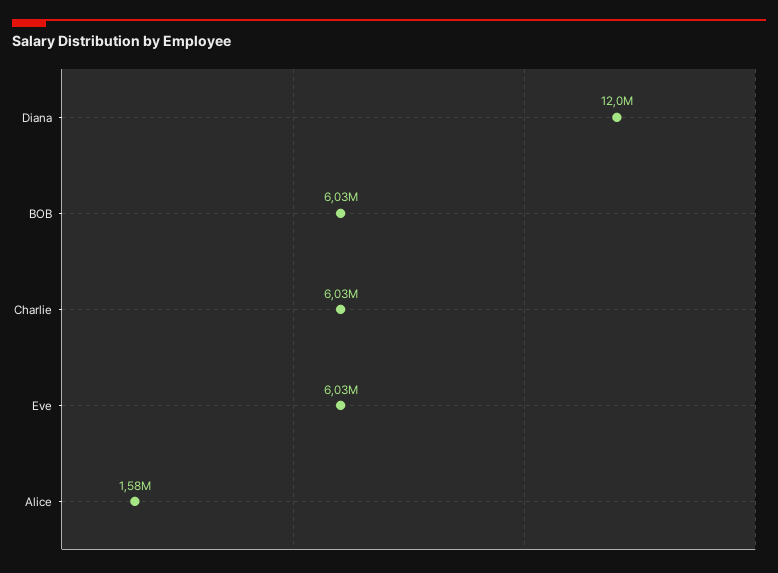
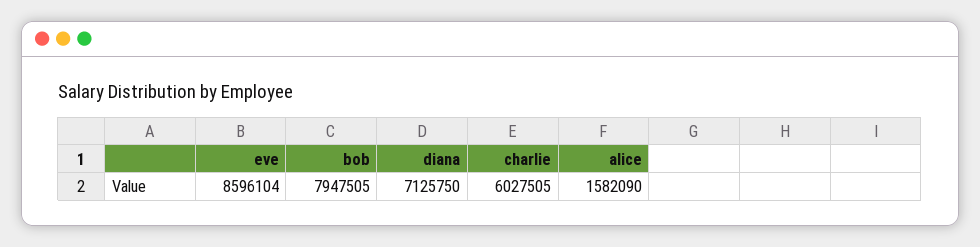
Diana: 12000000 -> 7125750
BOB: 6030000 -> 7947505
Eve: 6030000 -> 8596104

